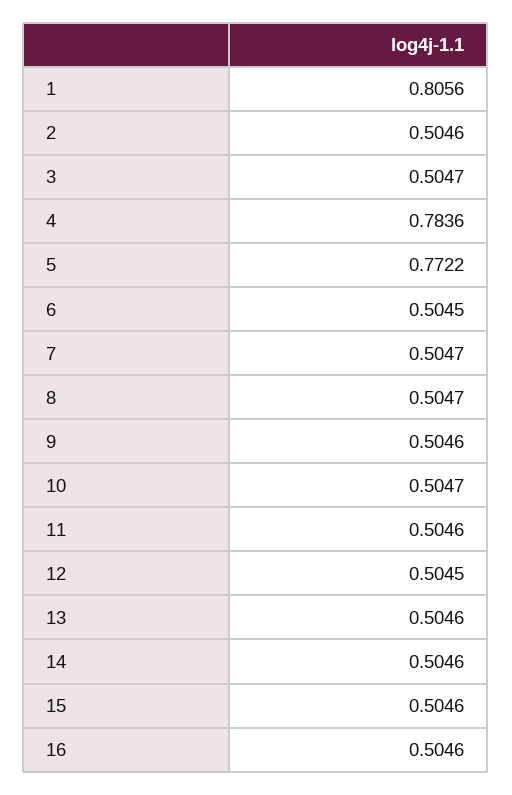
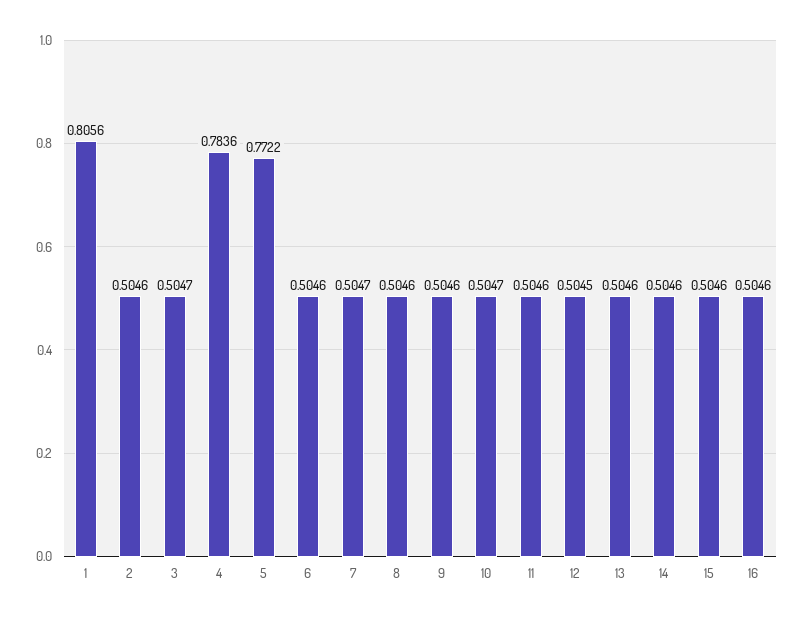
6: 0.5045 -> 0.5046
8: 0.5047 -> 0.5046

